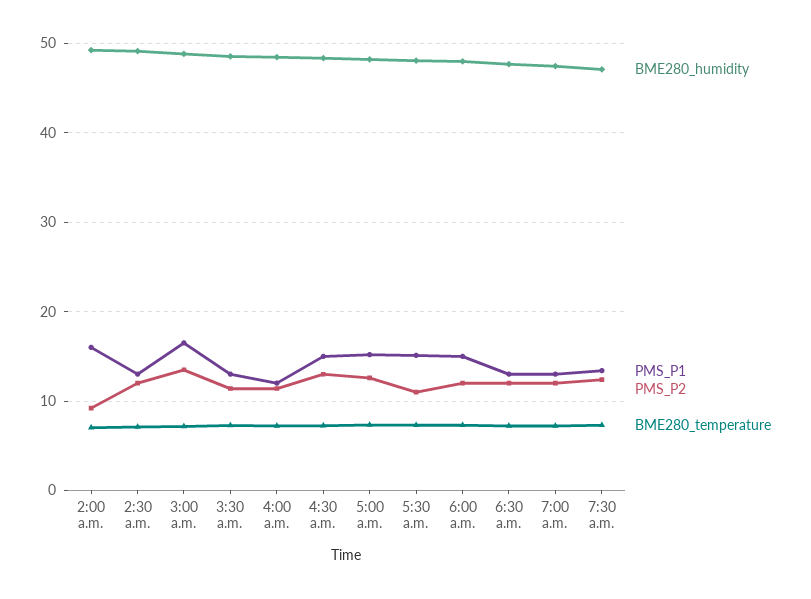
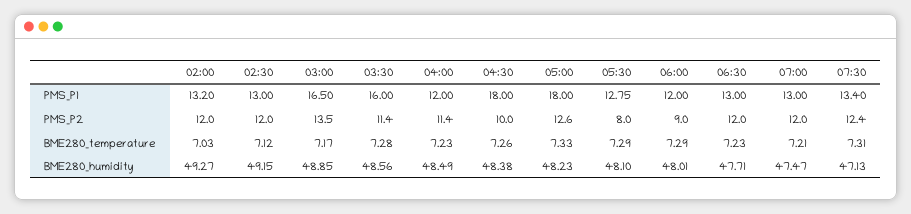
PMS_P1, 2:00 a.m.: 16 -> 13.2
PMS_P2, 2:00 a.m.: 9 -> 12
PMS_P1, 3:30 a.m.: 13 -> 16
PMS_P1, 4:30 a.m.: 15 -> 18
PMS_P2, 4:30 a.m.: 13 -> 10
PMS_P1, 5:00 a.m.: 15 -> 18
PMS_P1, 5:30 a.m.: 15 -> 12.75
PMS_P2, 5:30 a.m.: 11 -> 8
PMS_P1, 6:00 a.m.: 15 -> 12
PMS_P2, 6:00 a.m.: 12 -> 9

